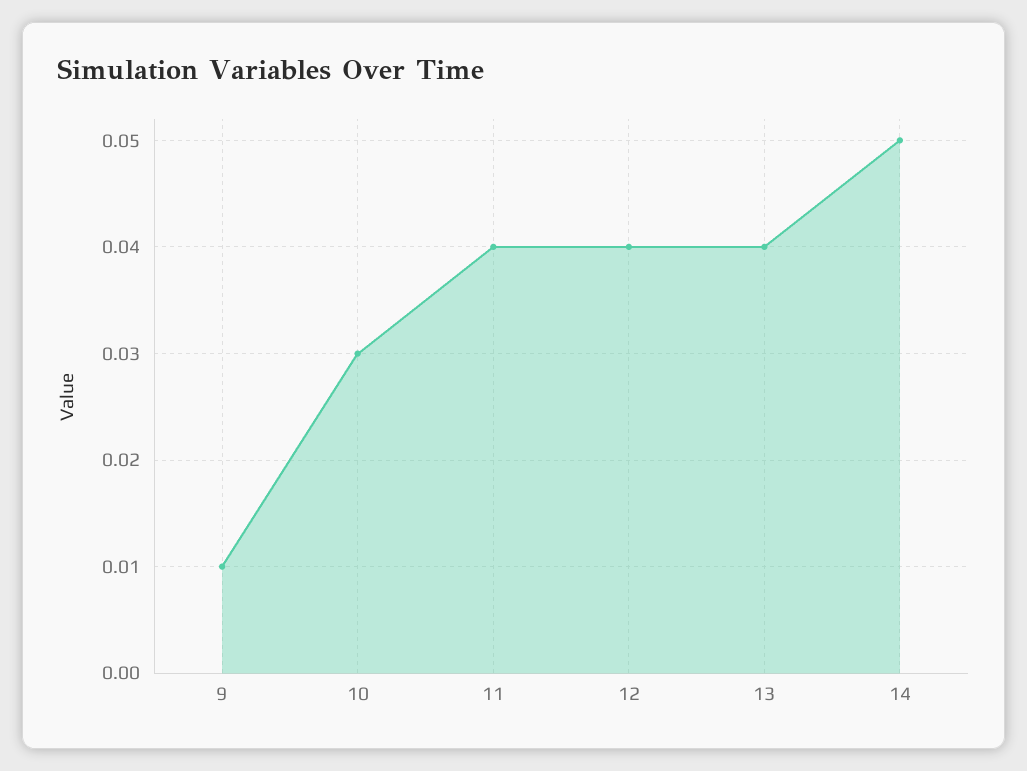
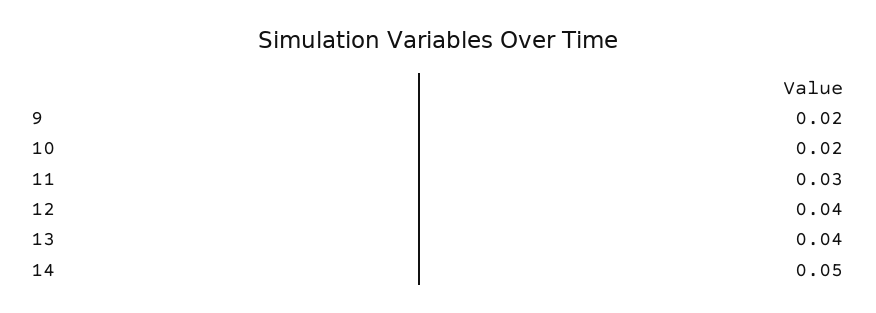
9: 0.01 -> 0.02
10: 0.03 -> 0.02
11: 0.04 -> 0.03

